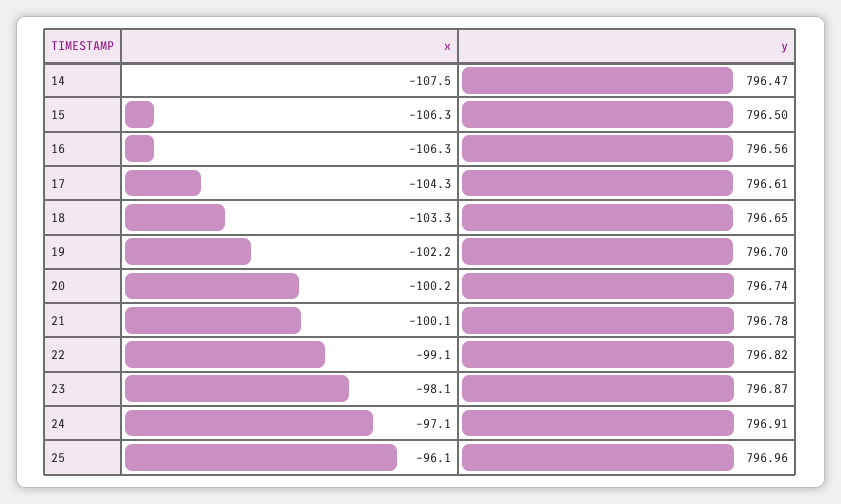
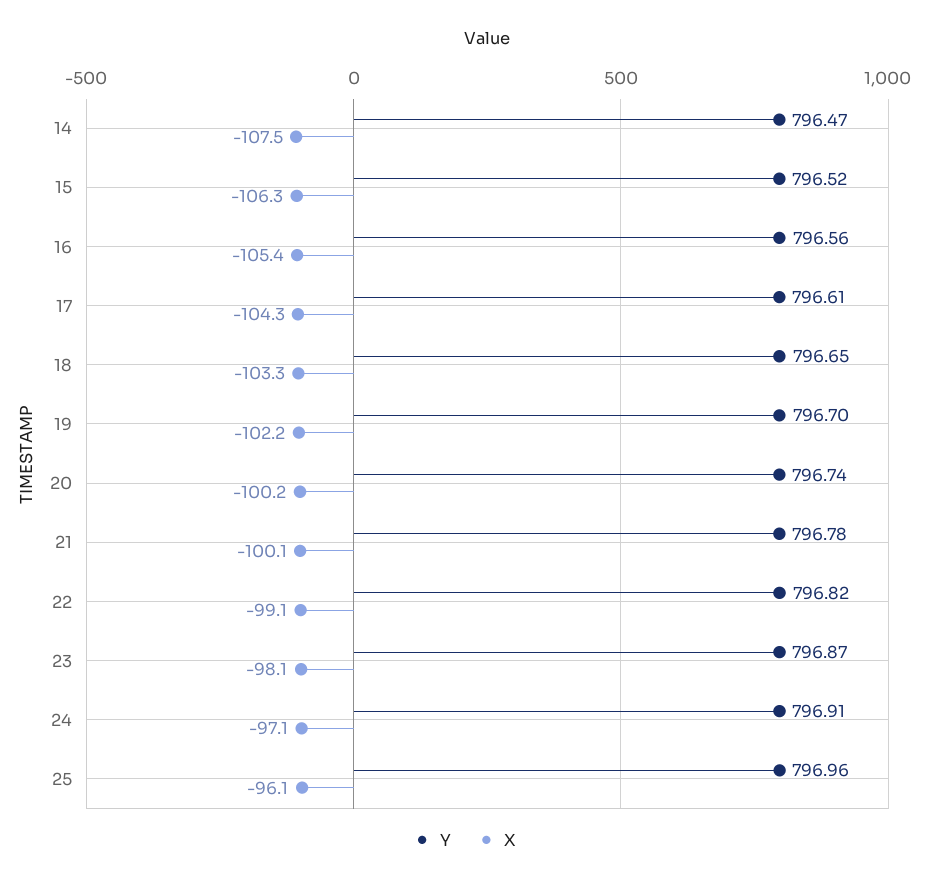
y, 15: 796.5 -> 796.52
x, 16: -106.3 -> -105.4

